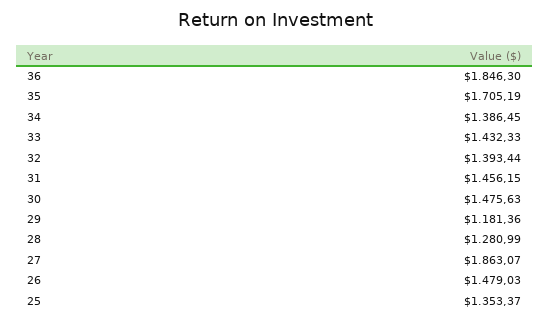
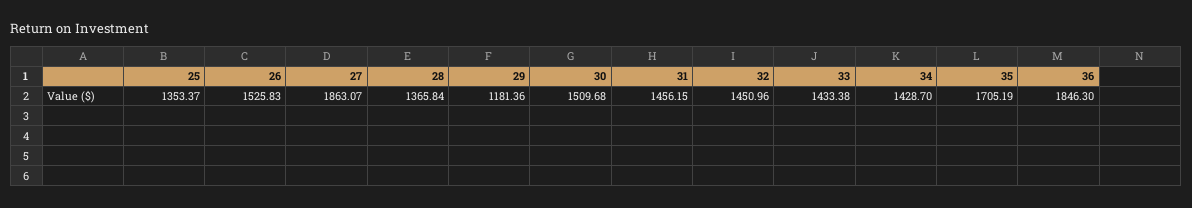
34: 1386.45 -> 1428.7
33: 1432.33 -> 1433.38
32: 1393.44 -> 1450.96
30: 1475.63 -> 1509.68
28: 1280.99 -> 1365.84
26: 1479.03 -> 1525.83

